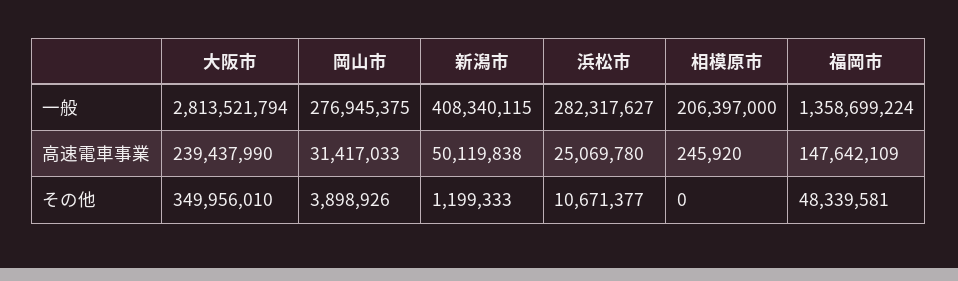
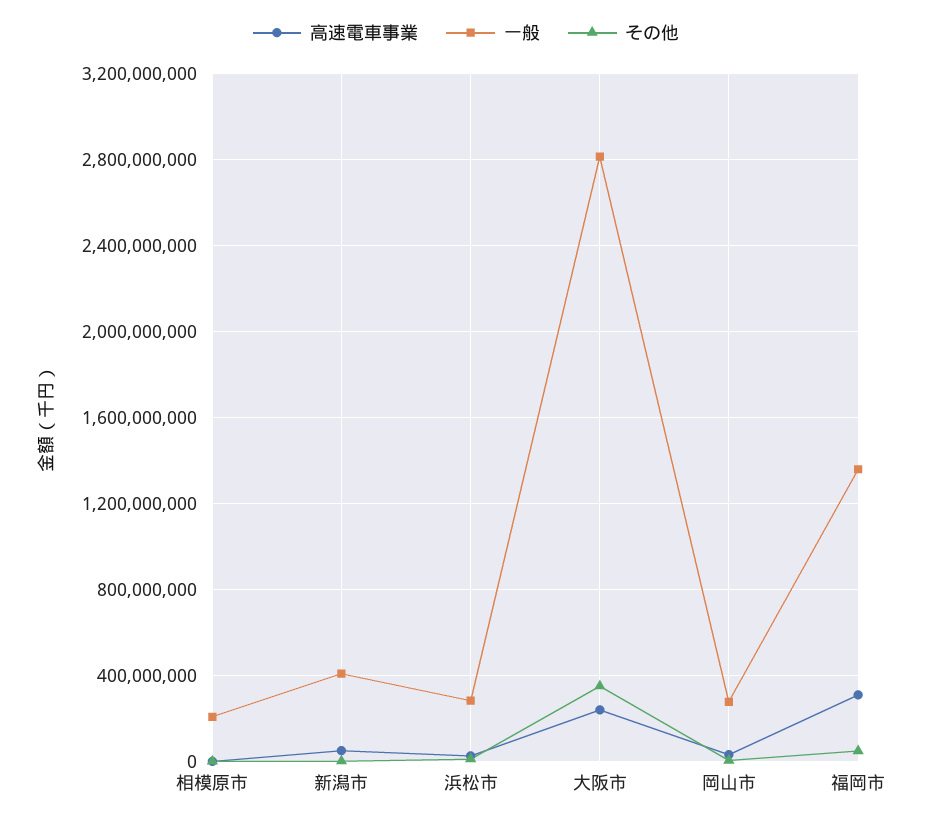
高速電車事業, 福岡市: 147642109 -> 300000000

